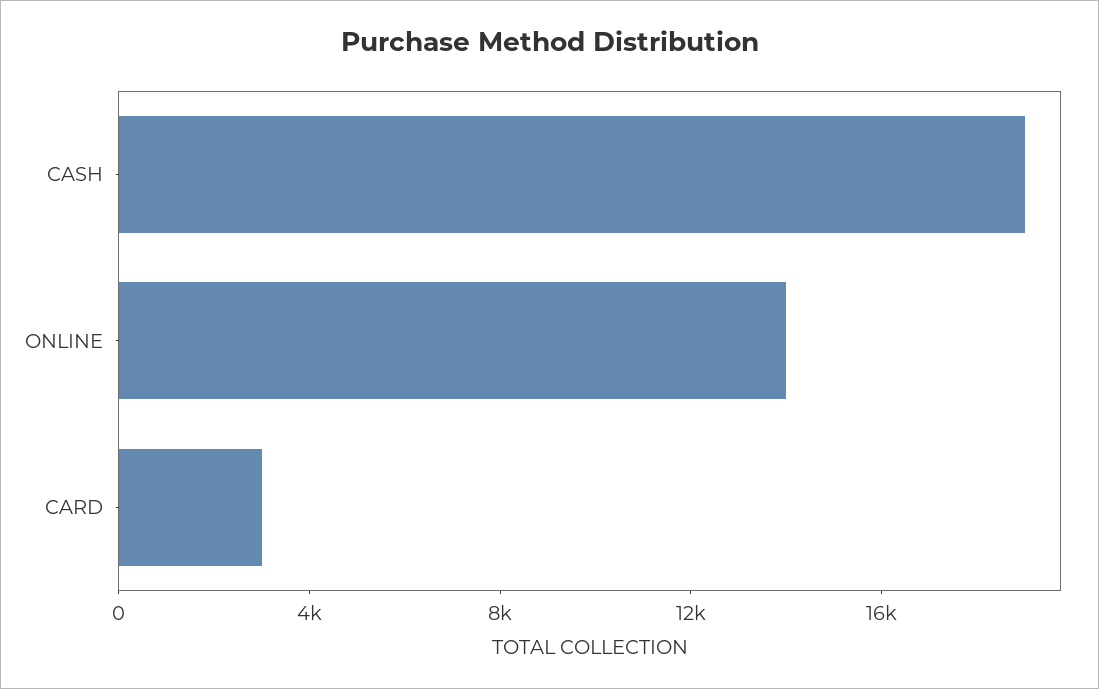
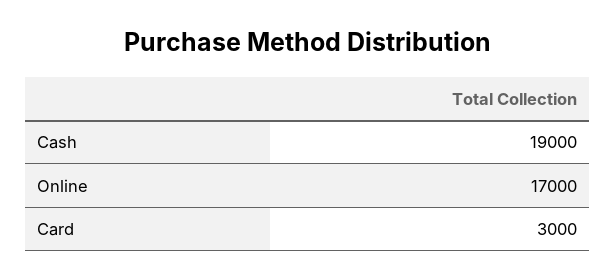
ONLINE: 14000 -> 17000

